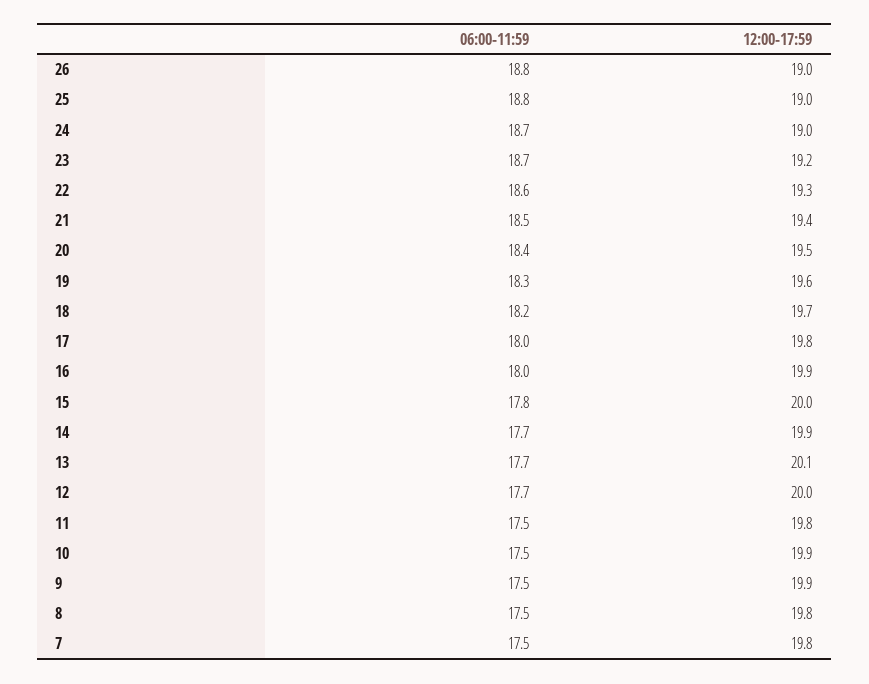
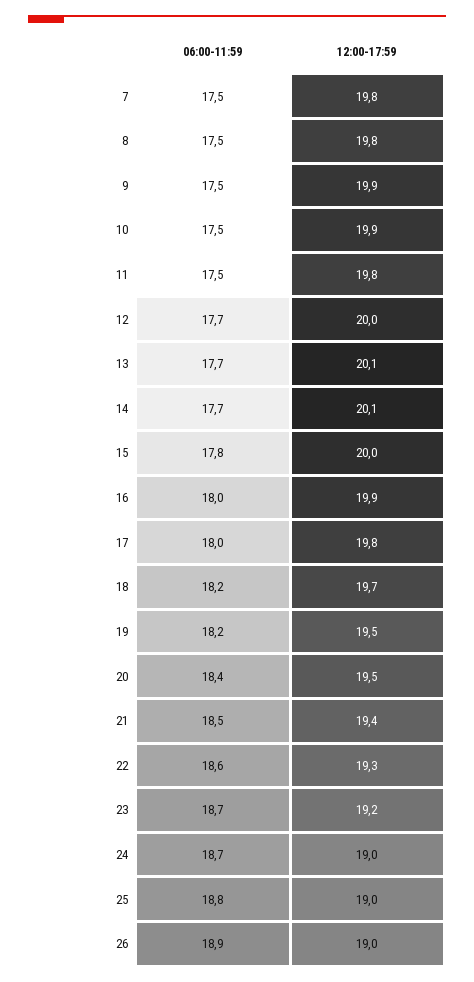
06:00-11:59, 26: 18.8 -> 18.9
06:00-11:59, 19: 18.3 -> 18.2
12:00-17:59, 19: 19.6 -> 19.5
12:00-17:59, 14: 19.9 -> 20.1

